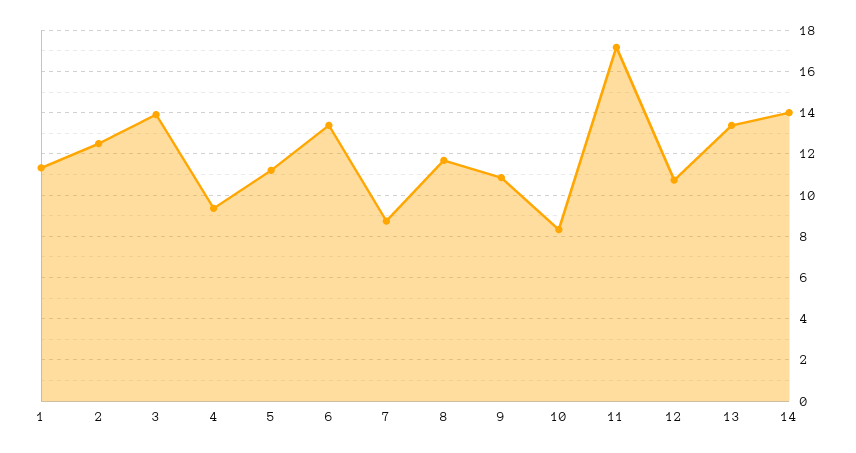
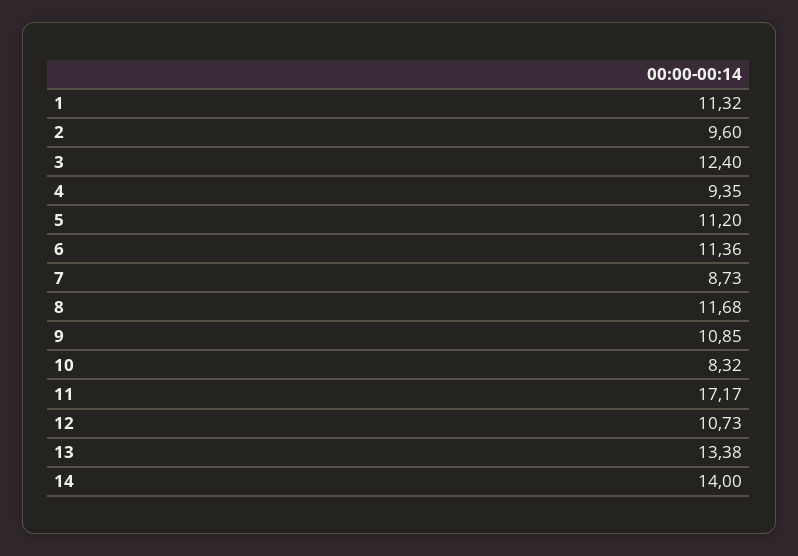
2: 12.5 -> 9.6
3: 14 -> 12.4
6: 13.5 -> 11.36

